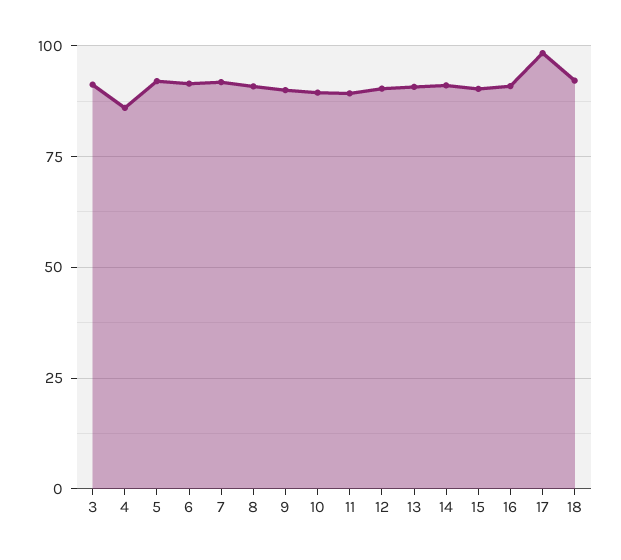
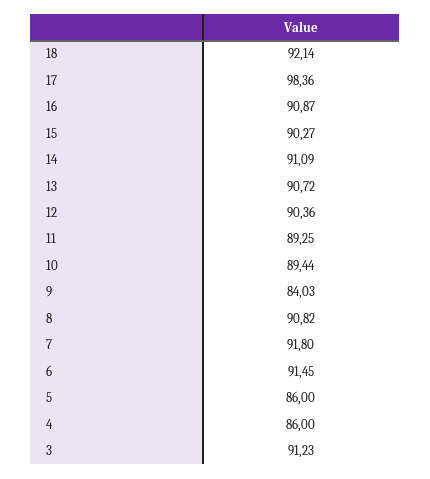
5: 92.5 -> 86
9: 90 -> 84.03

